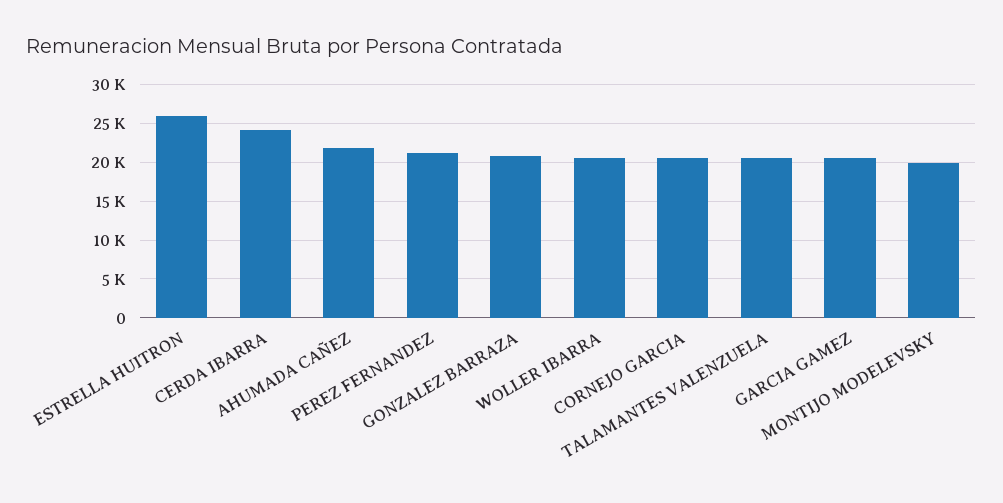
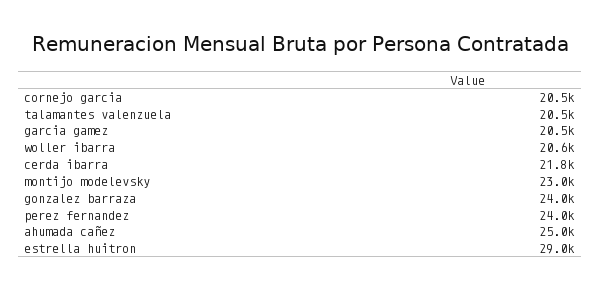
ESTRELLA HUITRON: 26000 -> 29000
CERDA IBARRA: 24000 -> 21800
AHUMADA CAÑEZ: 22000 -> 25000
PEREZ FERNANDEZ: 21000 -> 24000
GONZALEZ BARRAZA: 21000 -> 24000
MONTIJO MODELEVSKY: 20000 -> 23000

